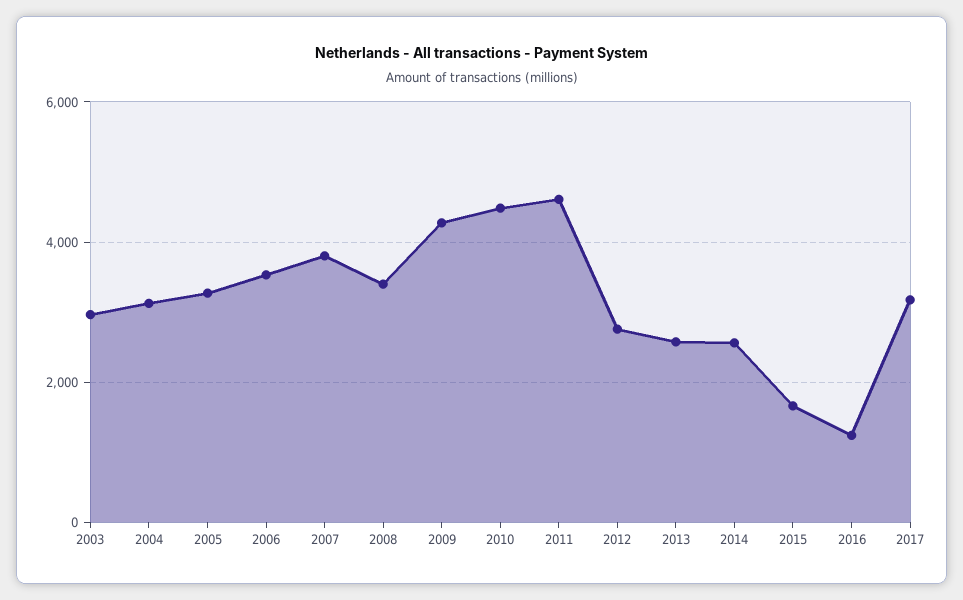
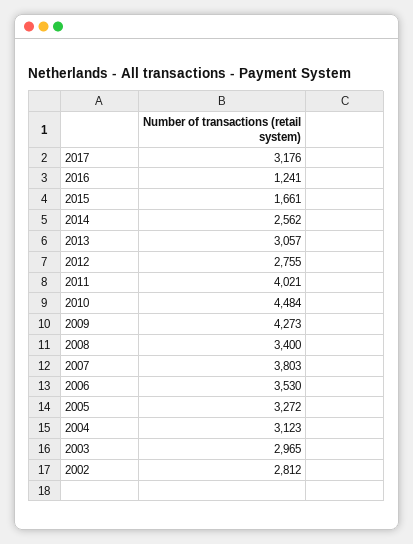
2011: 4600 -> 4021
2013: 2600 -> 3057
2002: none -> 2812

